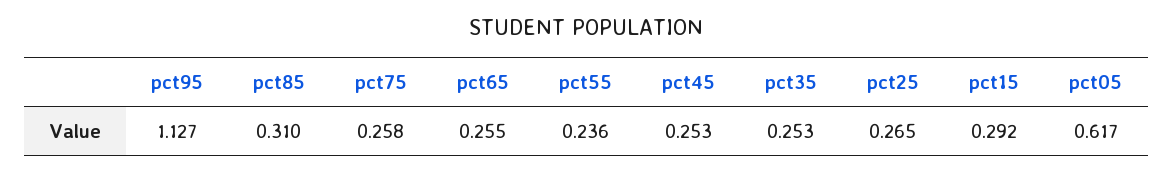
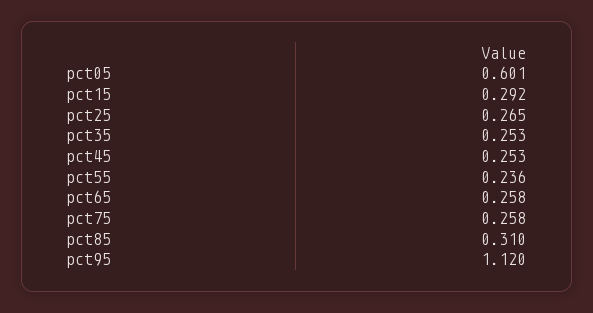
pct95: 1.127 -> 1.12
pct65: 0.255 -> 0.258
pct05: 0.617 -> 0.601

